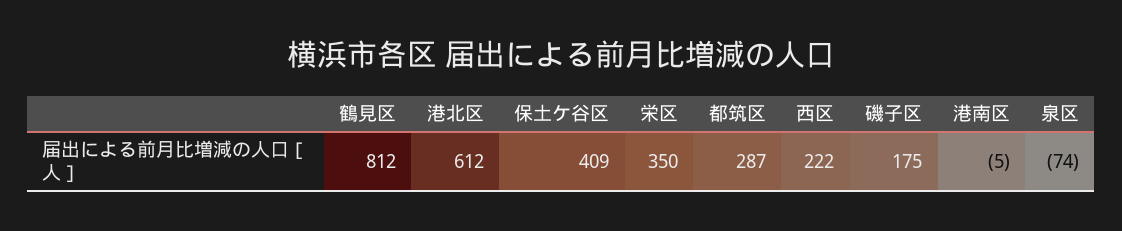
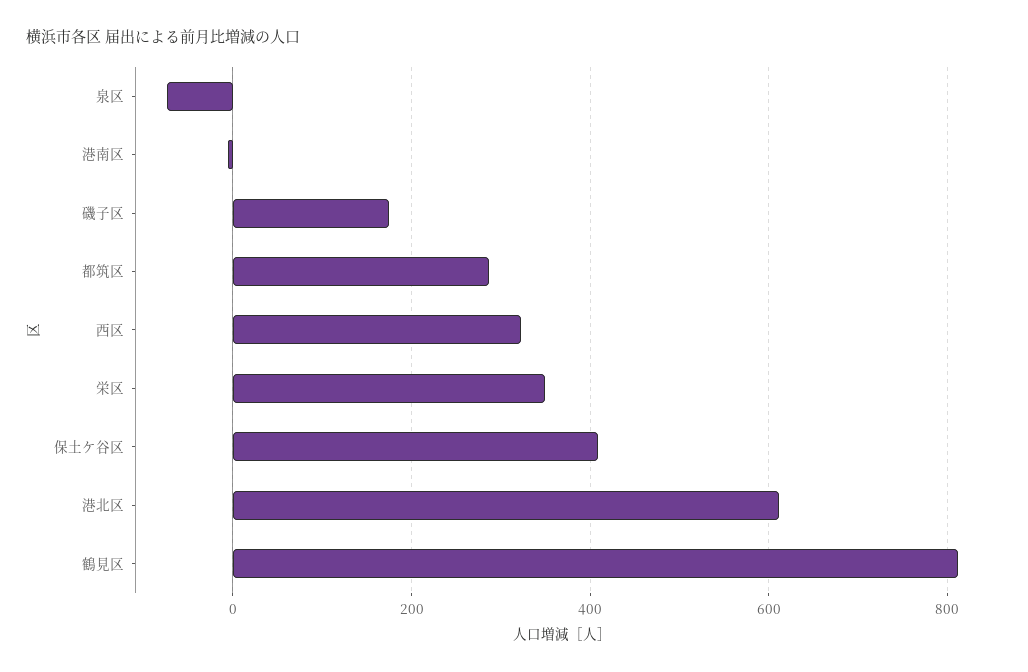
西区: 222 -> 320

